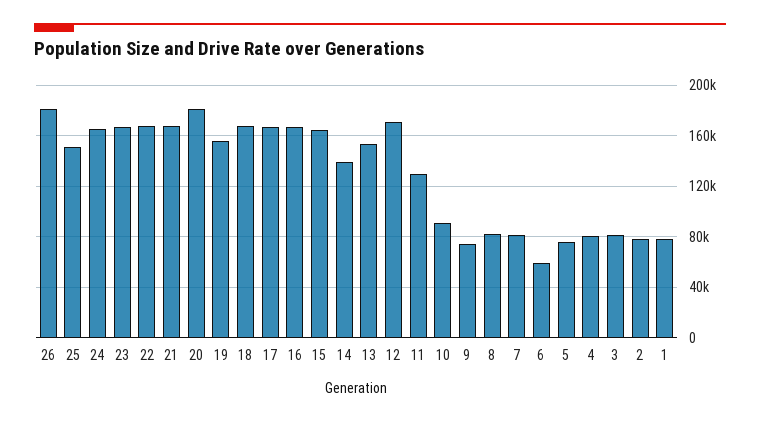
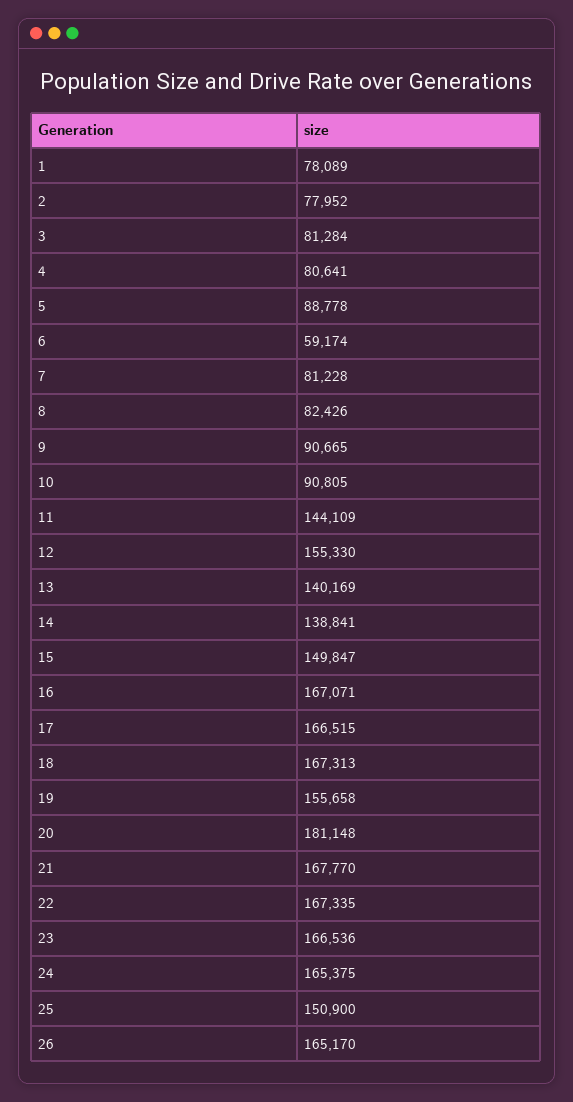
26: 180000 -> 165170
15: 165000 -> 149847
13: 155000 -> 140169
12: 170000 -> 155330
11: 130000 -> 144109
9: 75000 -> 90665
5: 75000 -> 88778

